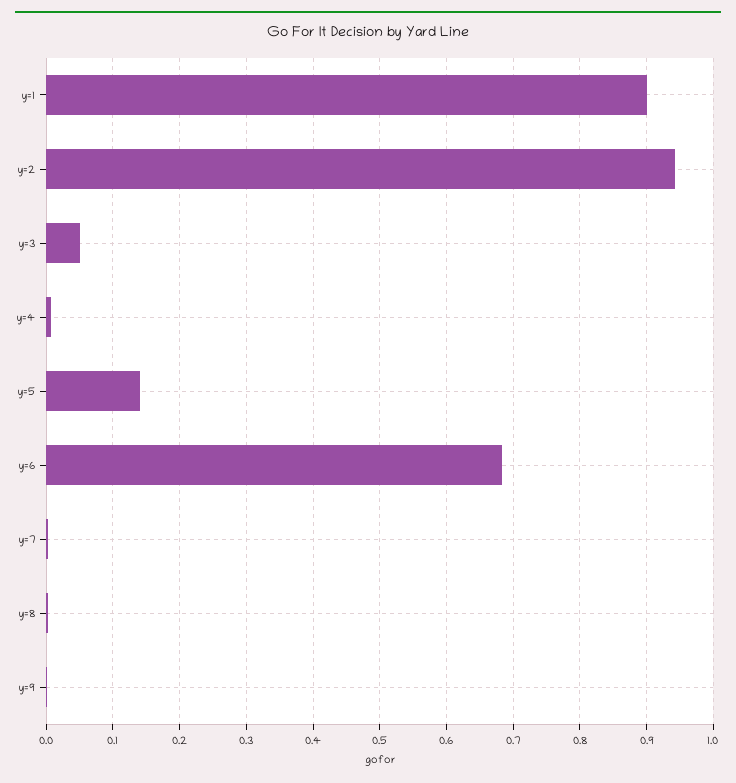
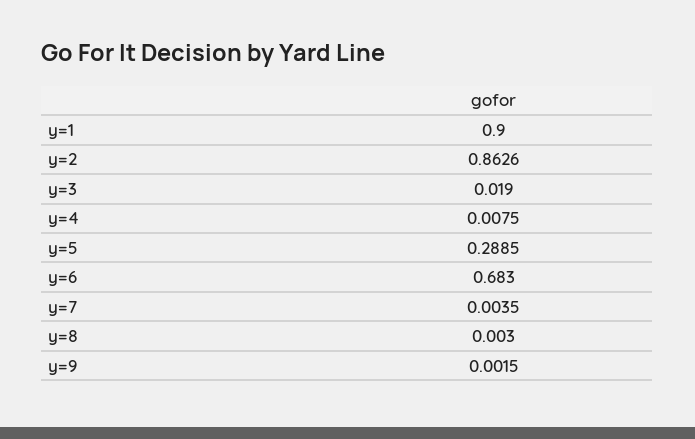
y=2: 0.94 -> 0.8626
y=3: 0.05 -> 0.019
y=5: 0.14 -> 0.2885

